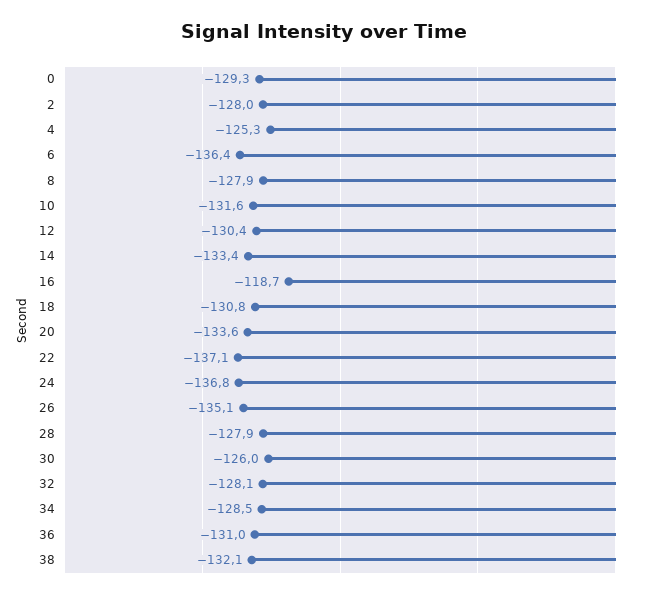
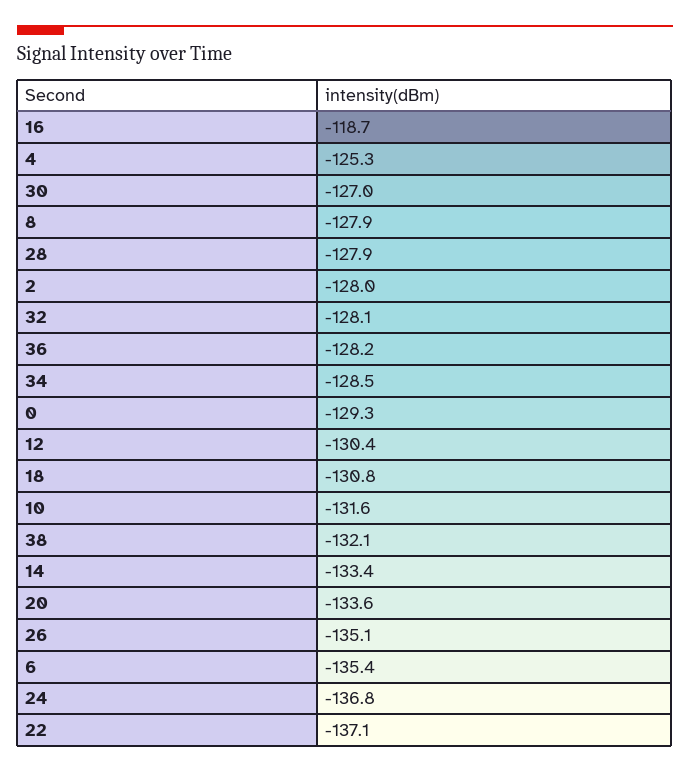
6: -136.4 -> -135.4
30: -126 -> -127
36: -131 -> -128.2

